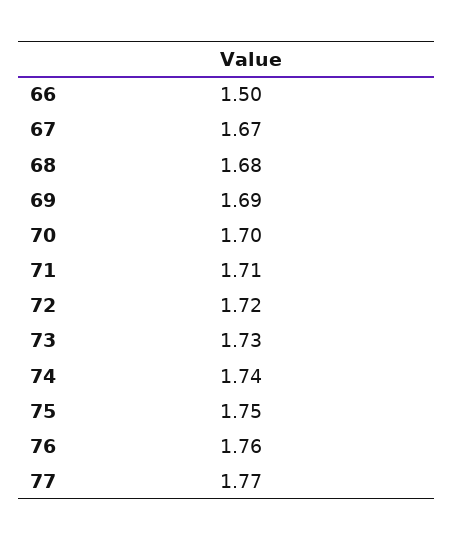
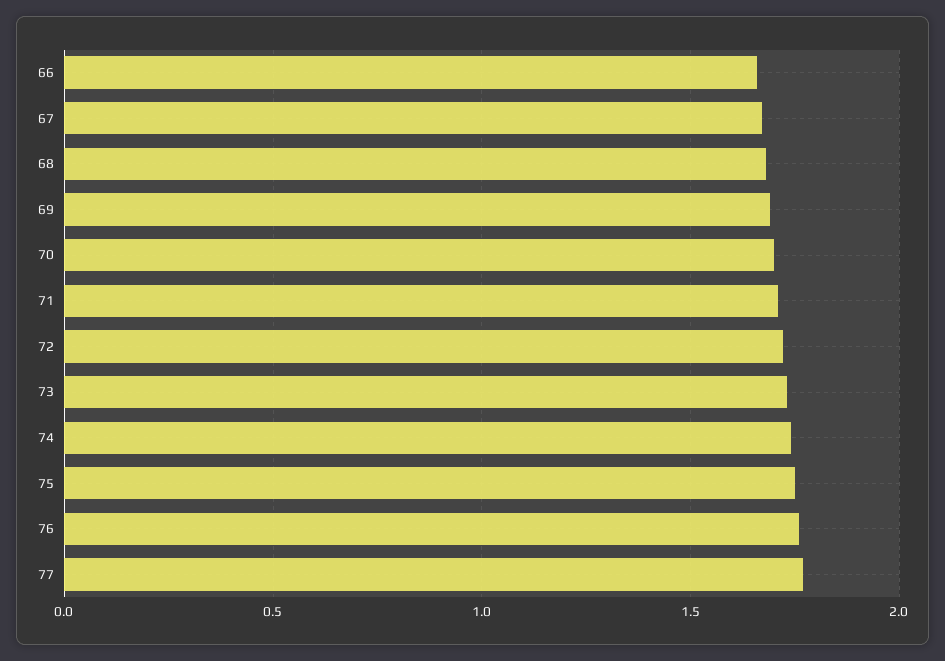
66: 1.5 -> 1.65

